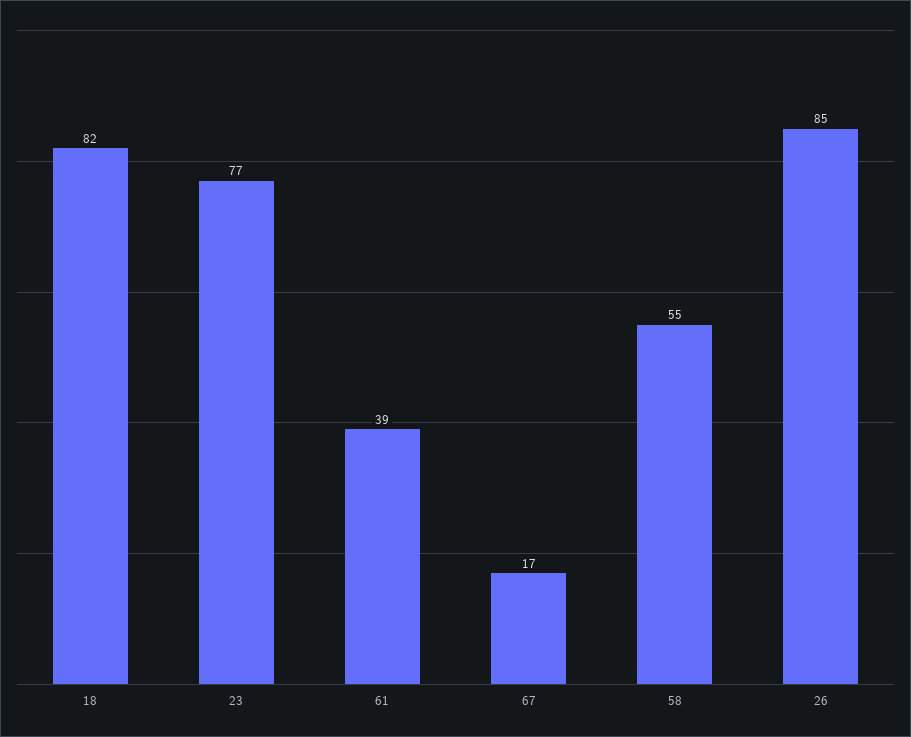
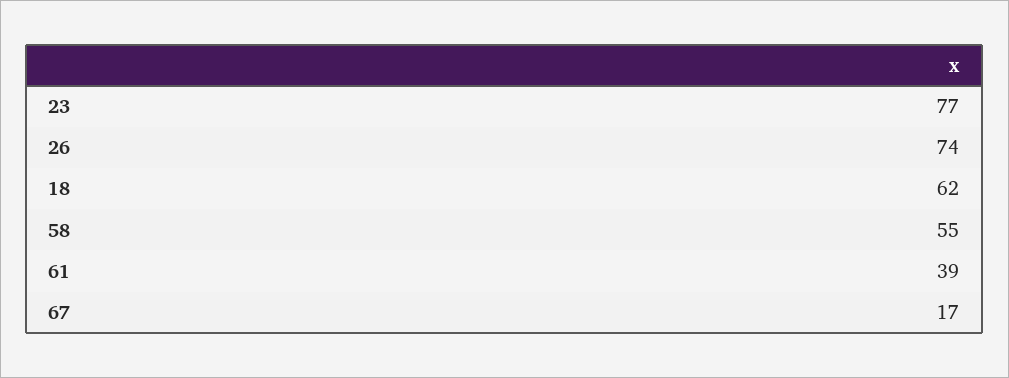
18: 82 -> 62
26: 85 -> 74

